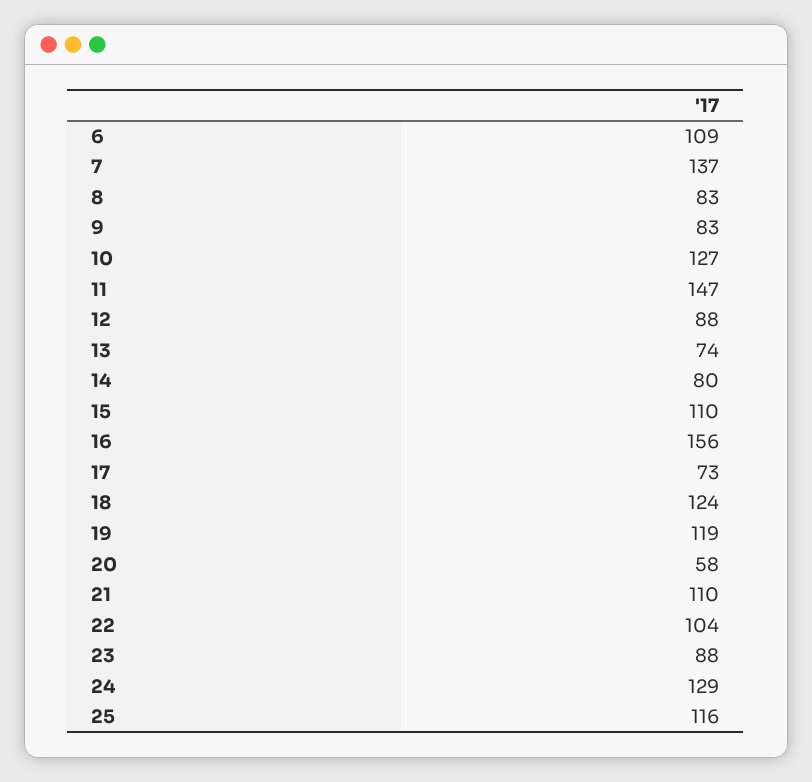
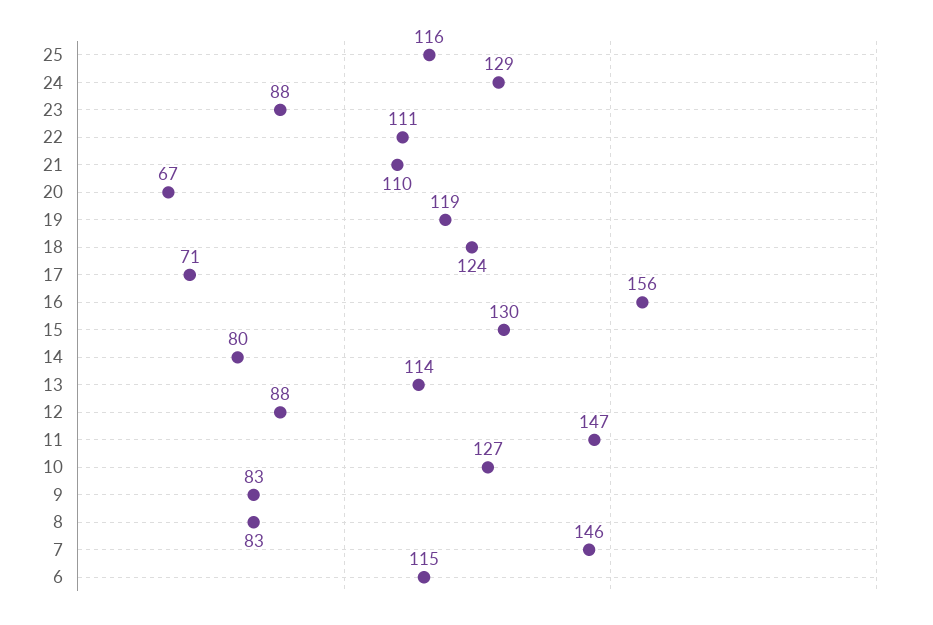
6: 109 -> 115
7: 137 -> 146
13: 74 -> 114
15: 110 -> 130
17: 73 -> 71
20: 58 -> 67
22: 104 -> 111

